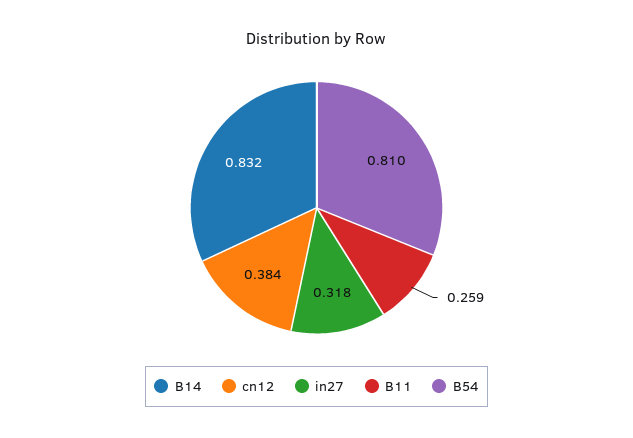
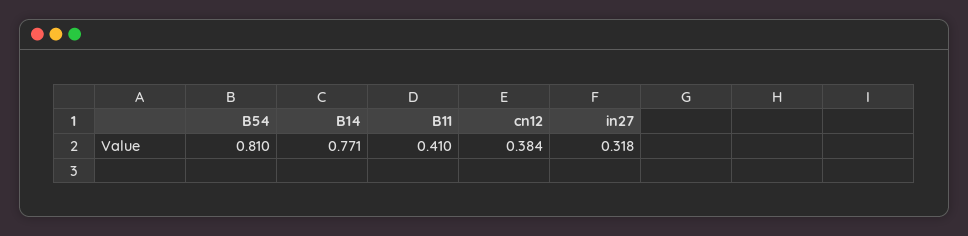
B14: 0.832 -> 0.771
B11: 0.259 -> 0.41

